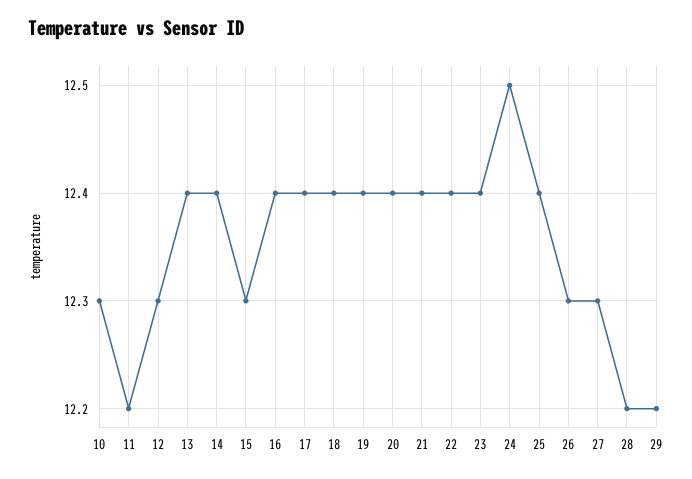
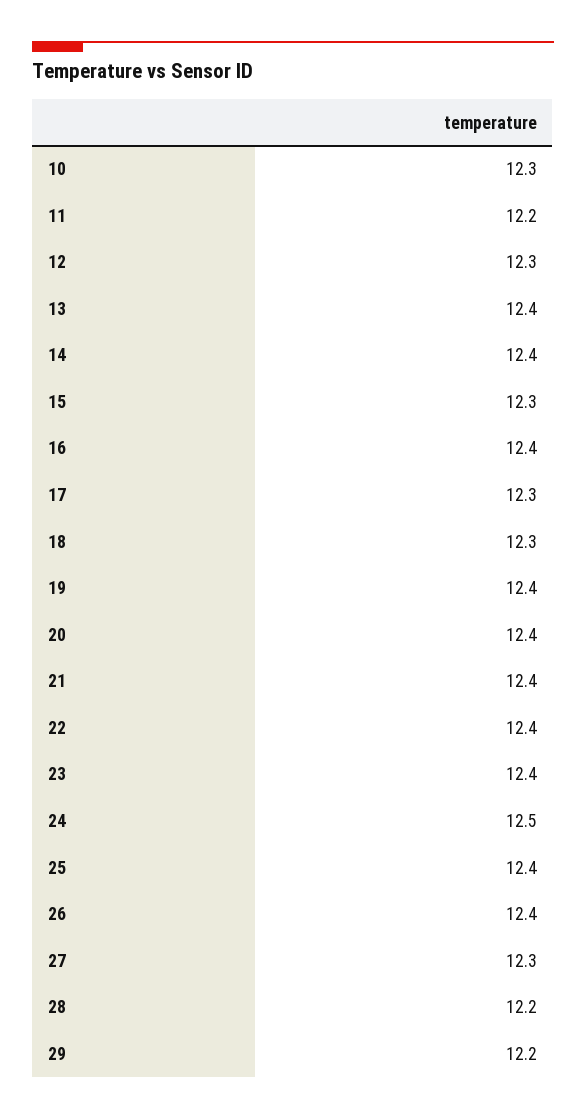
17: 12.4 -> 12.3
18: 12.4 -> 12.3
26: 12.3 -> 12.4

